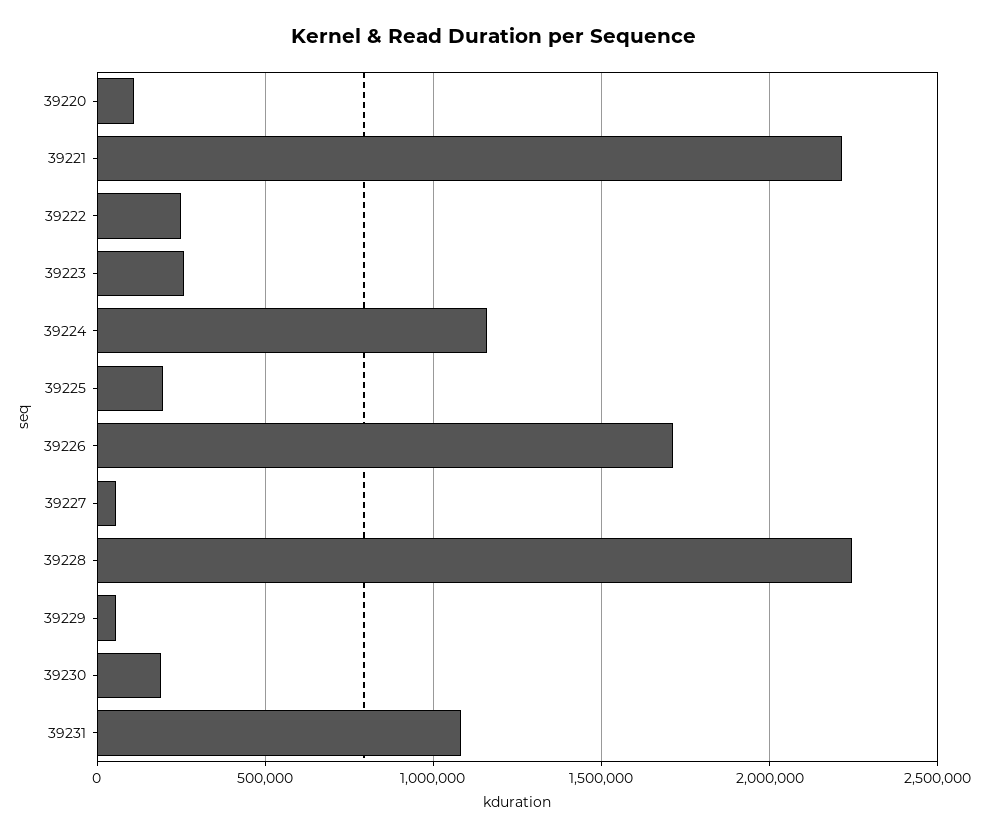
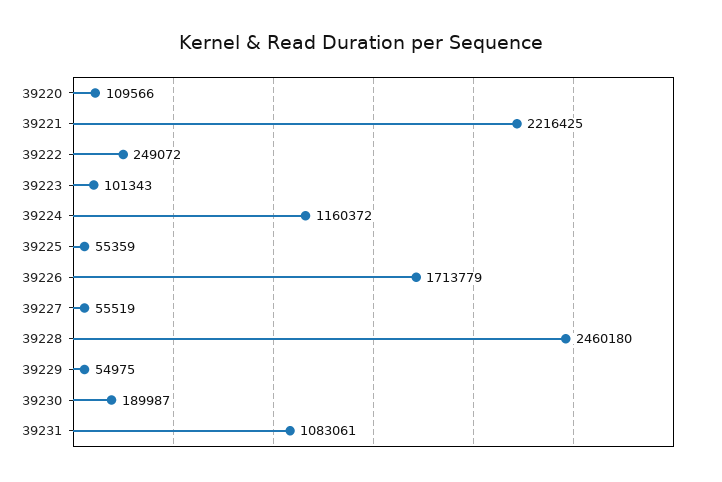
39223: 250000 -> 101343
39225: 200000 -> 55359
39228: 2250000 -> 2460180

